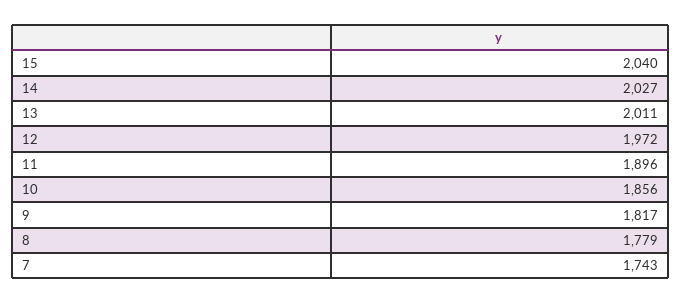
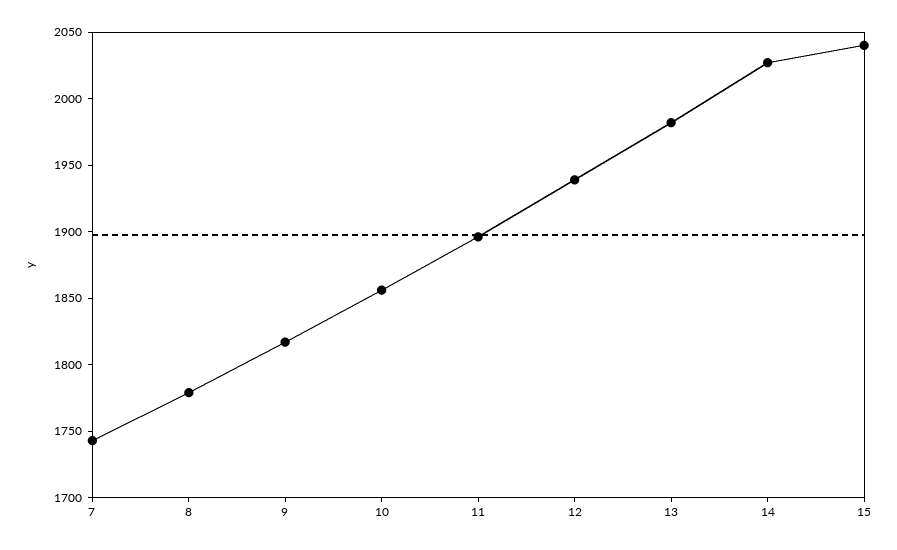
13: 2011 -> 1980
12: 1972 -> 1940

